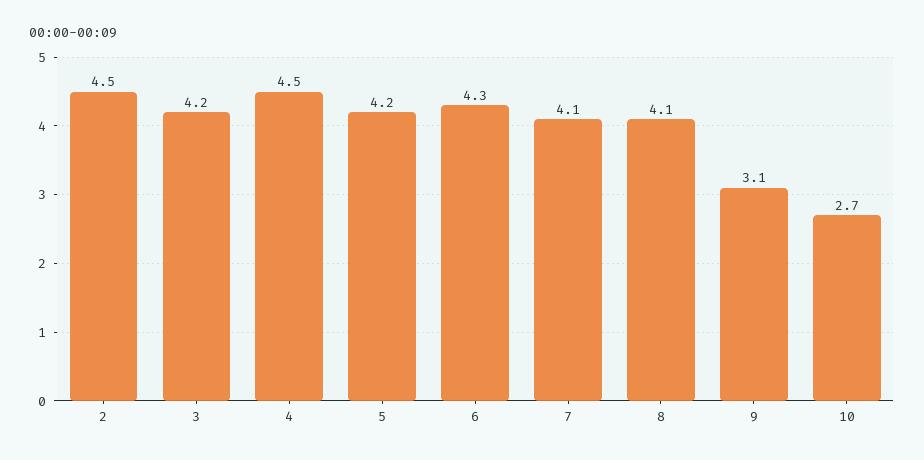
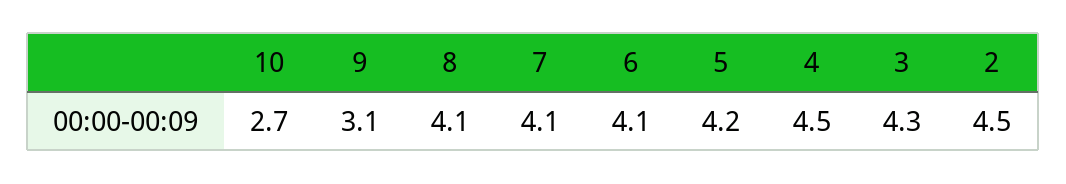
3: 4.2 -> 4.3
6: 4.3 -> 4.1

